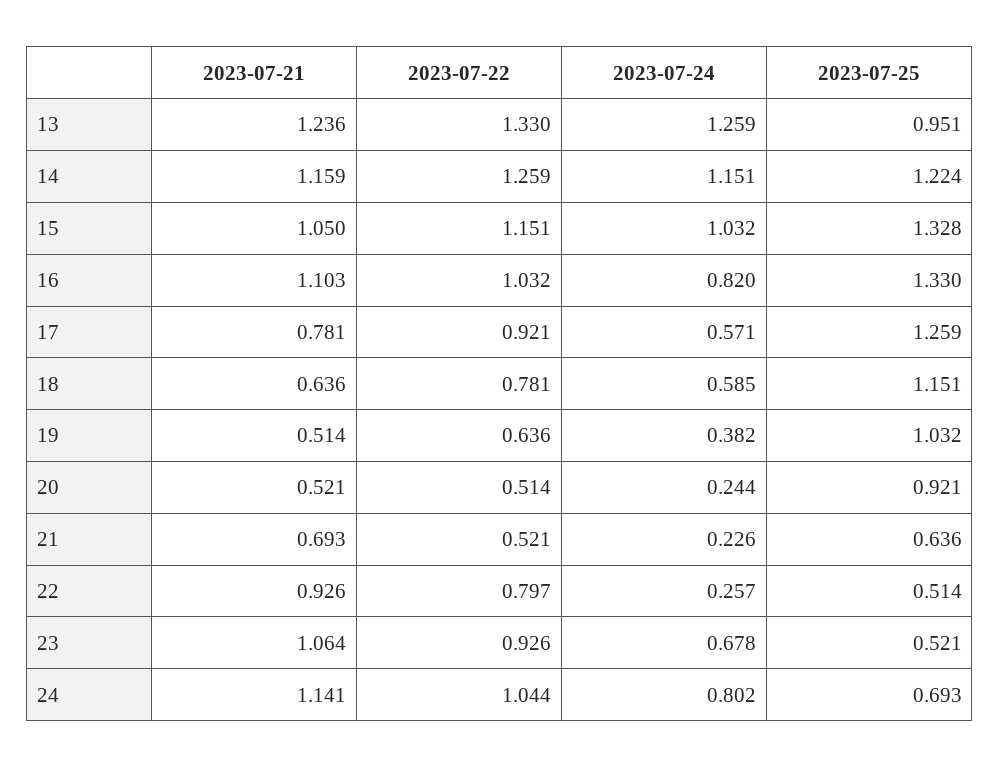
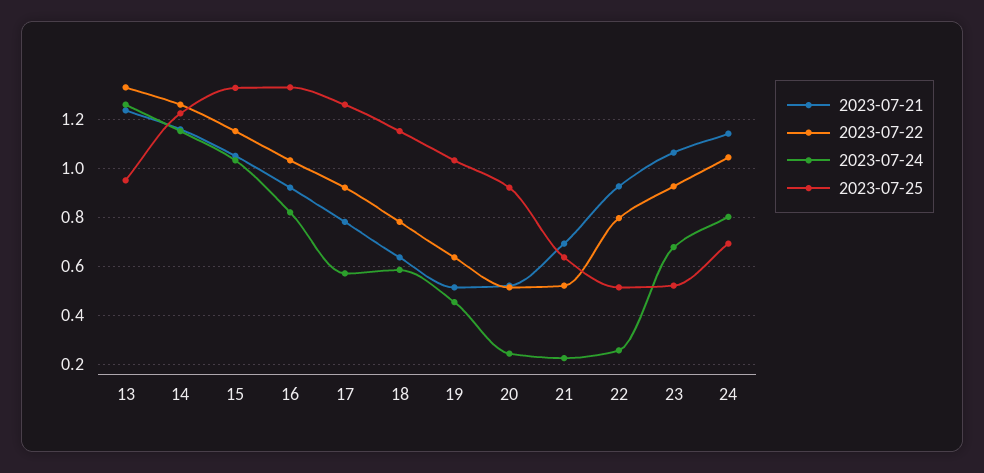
2023-07-21, 16: 1.103 -> 0.925
2023-07-24, 19: 0.382 -> 0.45

